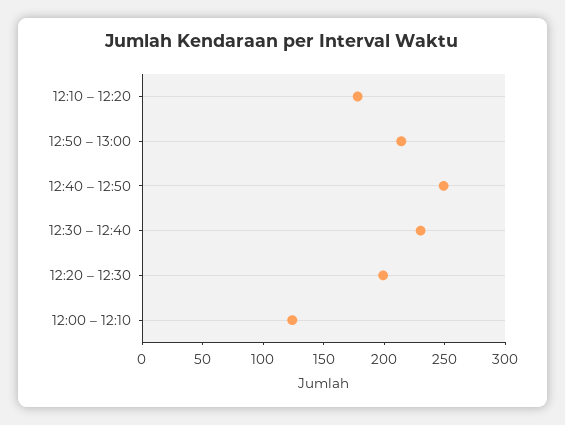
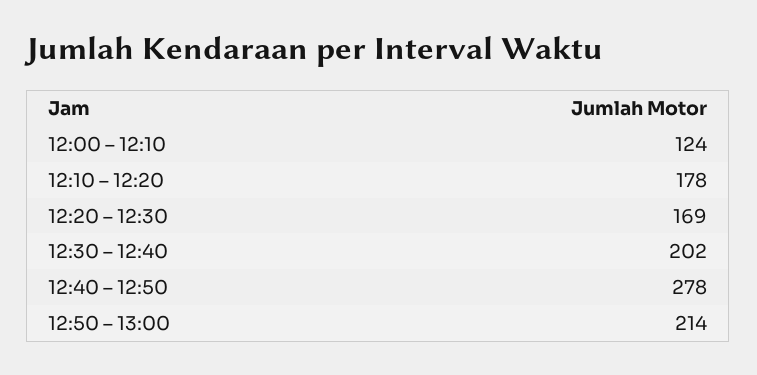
12:40 – 12:50: 250 -> 278
12:30 – 12:40: 230 -> 202
12:20 – 12:30: 200 -> 169

